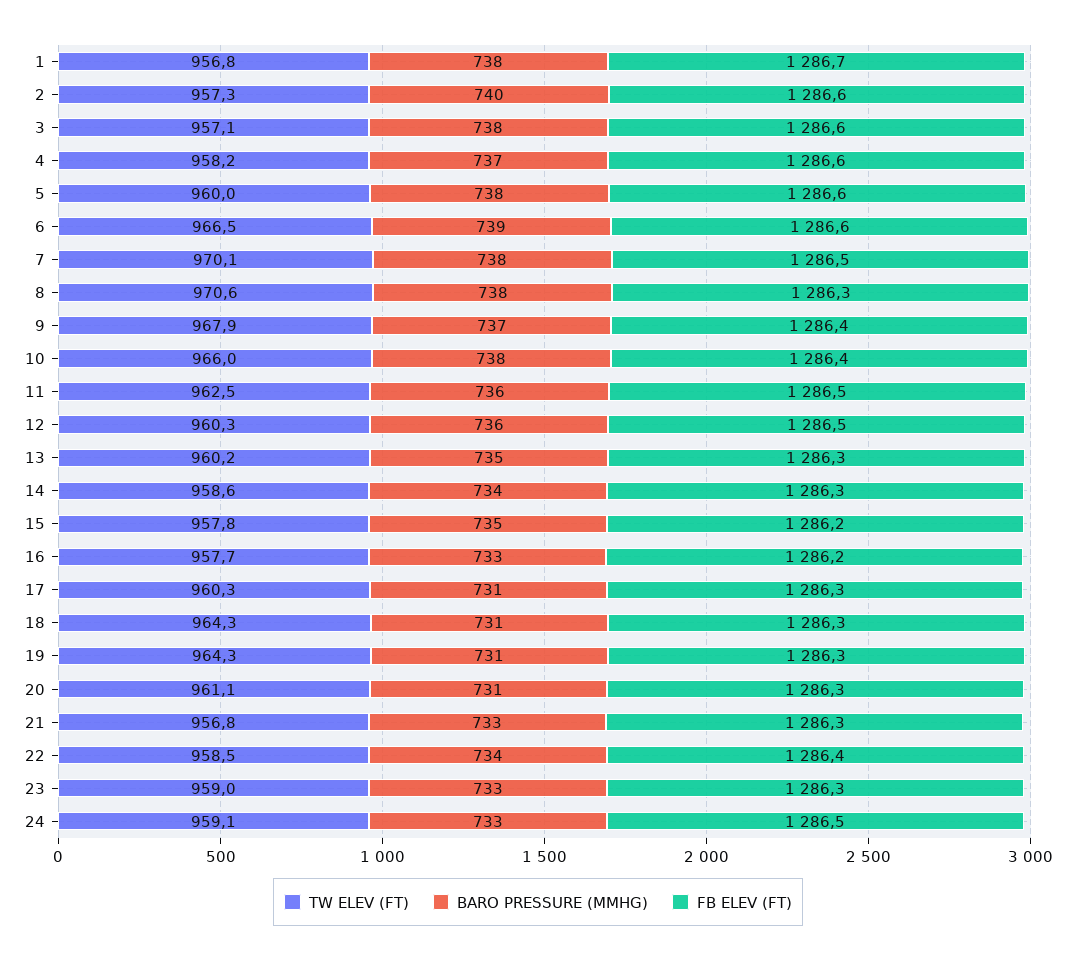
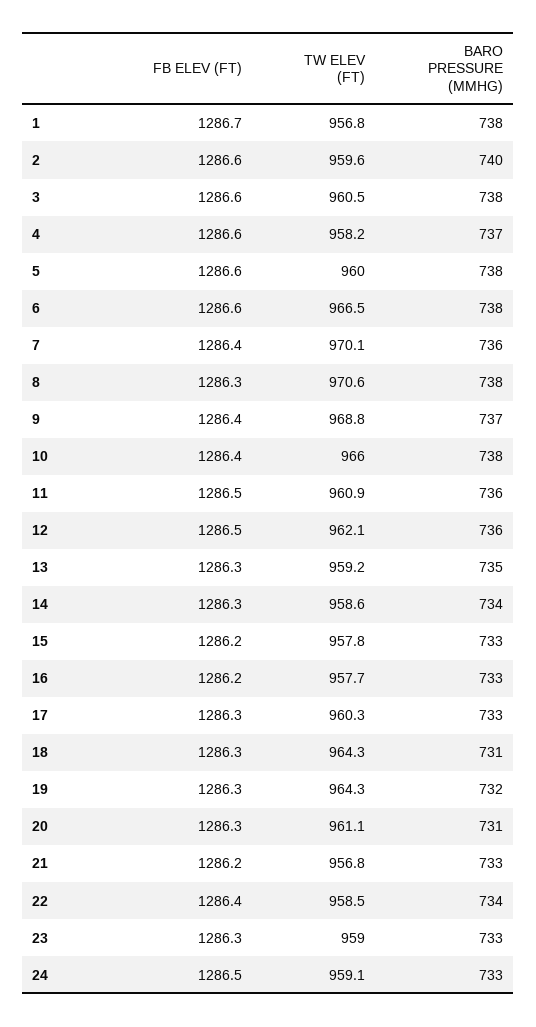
TW ELEV (FT), 2: 957.3 -> 959.6
TW ELEV (FT), 3: 957.1 -> 960.5
BARO PRESSURE (MMHG), 6: 739 -> 738
BARO PRESSURE (MMHG), 7: 738 -> 736
FB ELEV (FT), 7: 1286.5 -> 1286.4
TW ELEV (FT), 9: 967.9 -> 968.8
TW ELEV (FT), 11: 962.5 -> 960.9
TW ELEV (FT), 12: 960.3 -> 962.1
TW ELEV (FT), 13: 960.2 -> 959.2
BARO PRESSURE (MMHG), 15: 735 -> 733
BARO PRESSURE (MMHG), 17: 731 -> 733
BARO PRESSURE (MMHG), 19: 731 -> 732
FB ELEV (FT), 21: 1286.3 -> 1286.2

